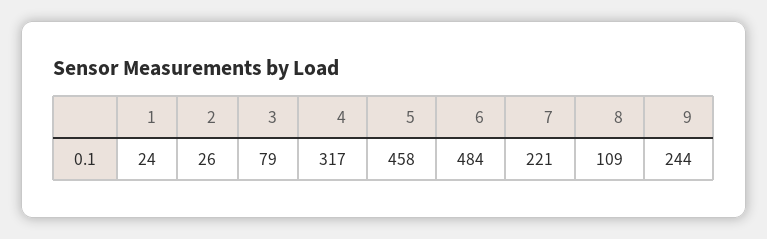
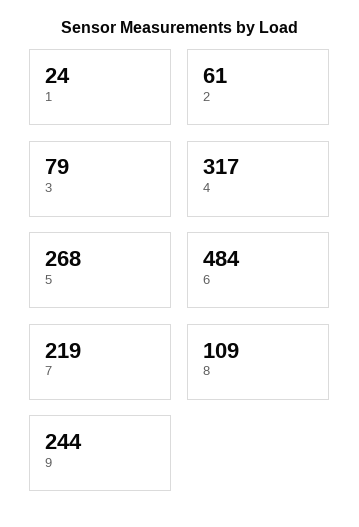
2: 26 -> 61
5: 458 -> 268
7: 221 -> 219

